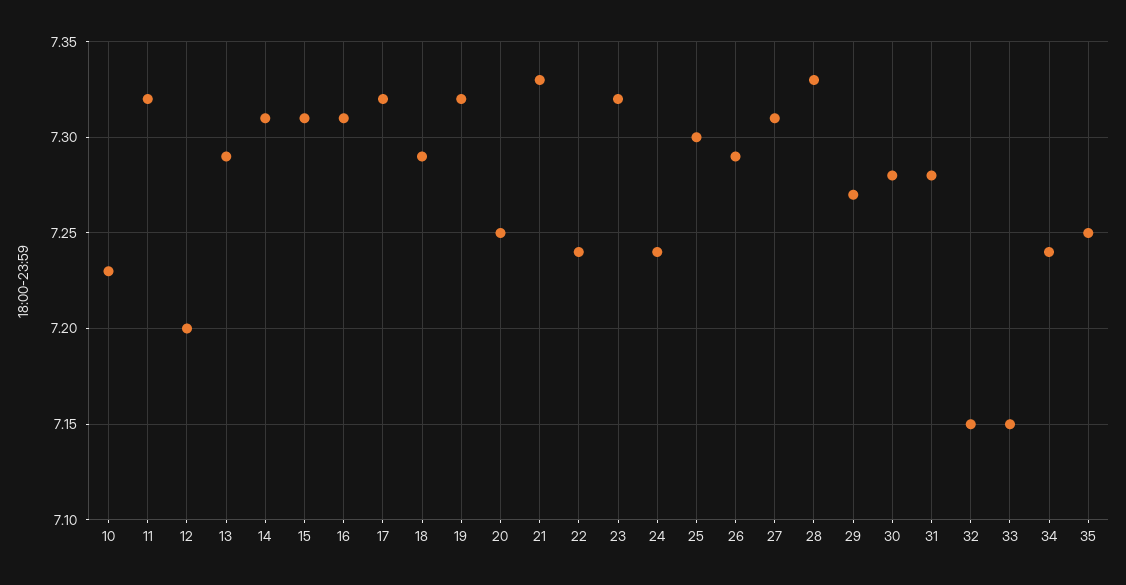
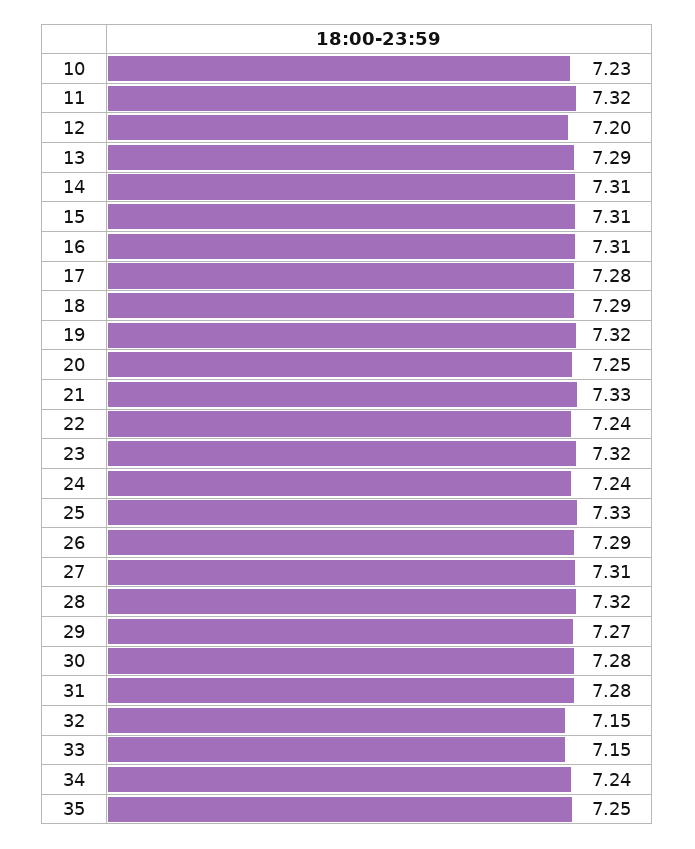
17: 7.32 -> 7.28
25: 7.3 -> 7.33
28: 7.33 -> 7.32

